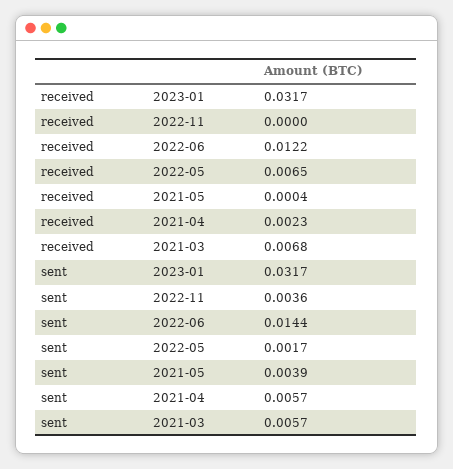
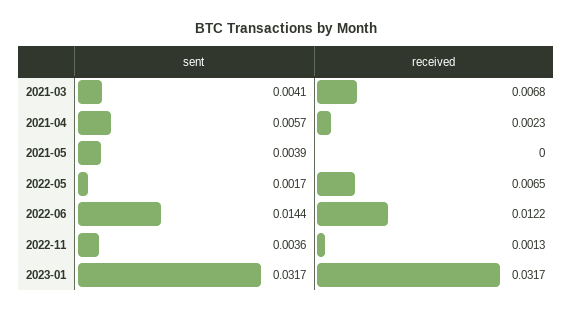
received, 2022-11: 0 -> 0.0013
received, 2021-05: 0.0004 -> 0
sent, 2021-03: 0.0057 -> 0.0041

